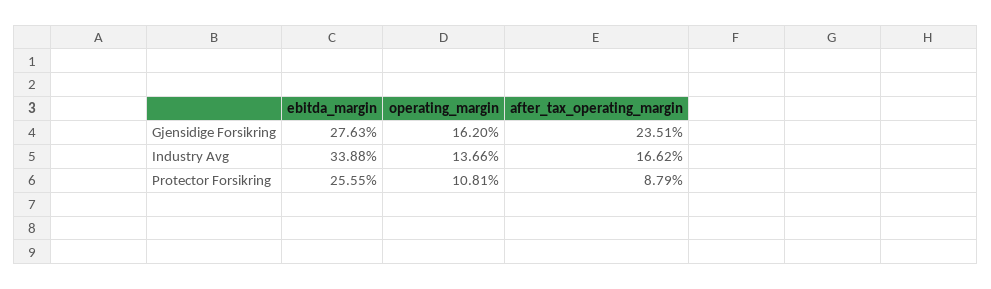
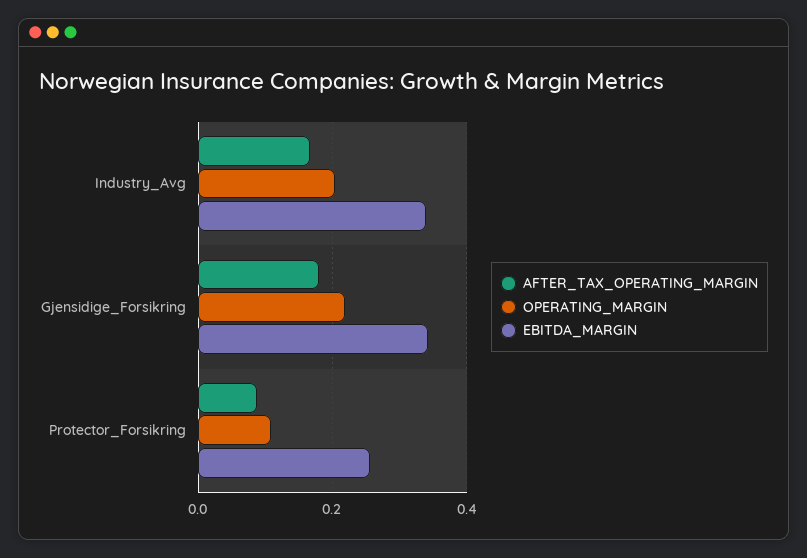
ebitda_margin, Gjensidige Forsikring: 0.2763 -> 0.34
operating_margin, Gjensidige Forsikring: 0.162 -> 0.22
after_tax_operating_margin, Gjensidige Forsikring: 0.2351 -> 0.18
operating_margin, Industry Avg: 0.1366 -> 0.2

